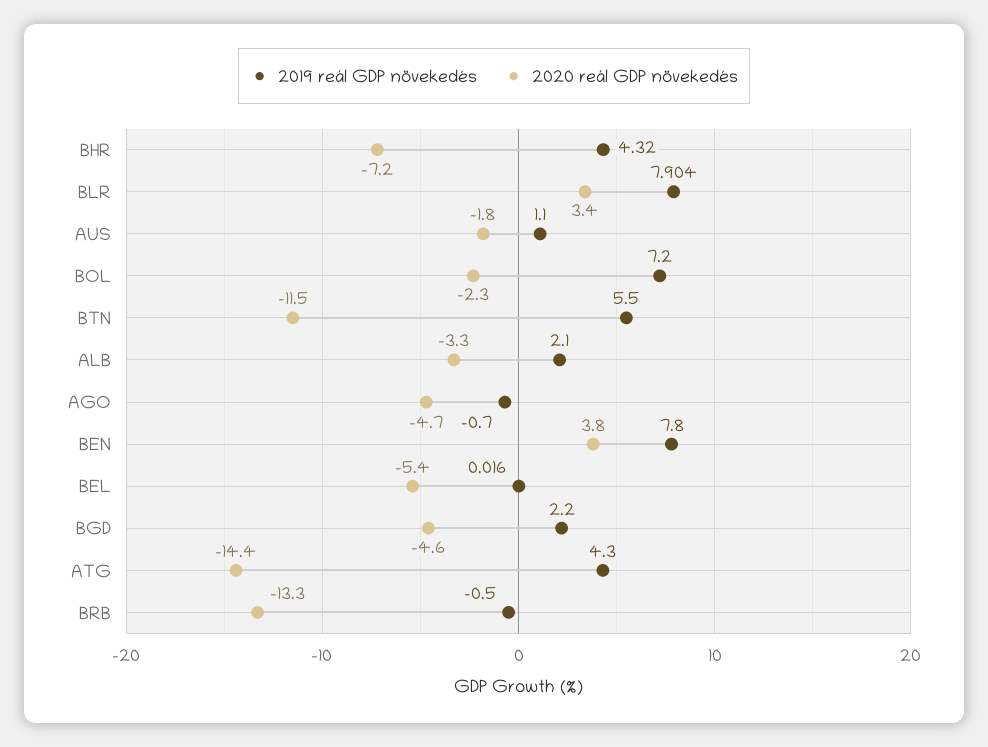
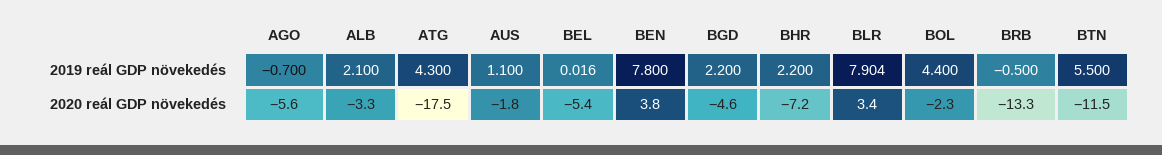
2019 reál GDP növekedés, BHR: 4.32 -> 2.2
2019 reál GDP növekedés, BOL: 7.2 -> 4.4
2020 reál GDP növekedés, AGO: -4.7 -> -5.6
2020 reál GDP növekedés, ATG: -14.4 -> -17.5

